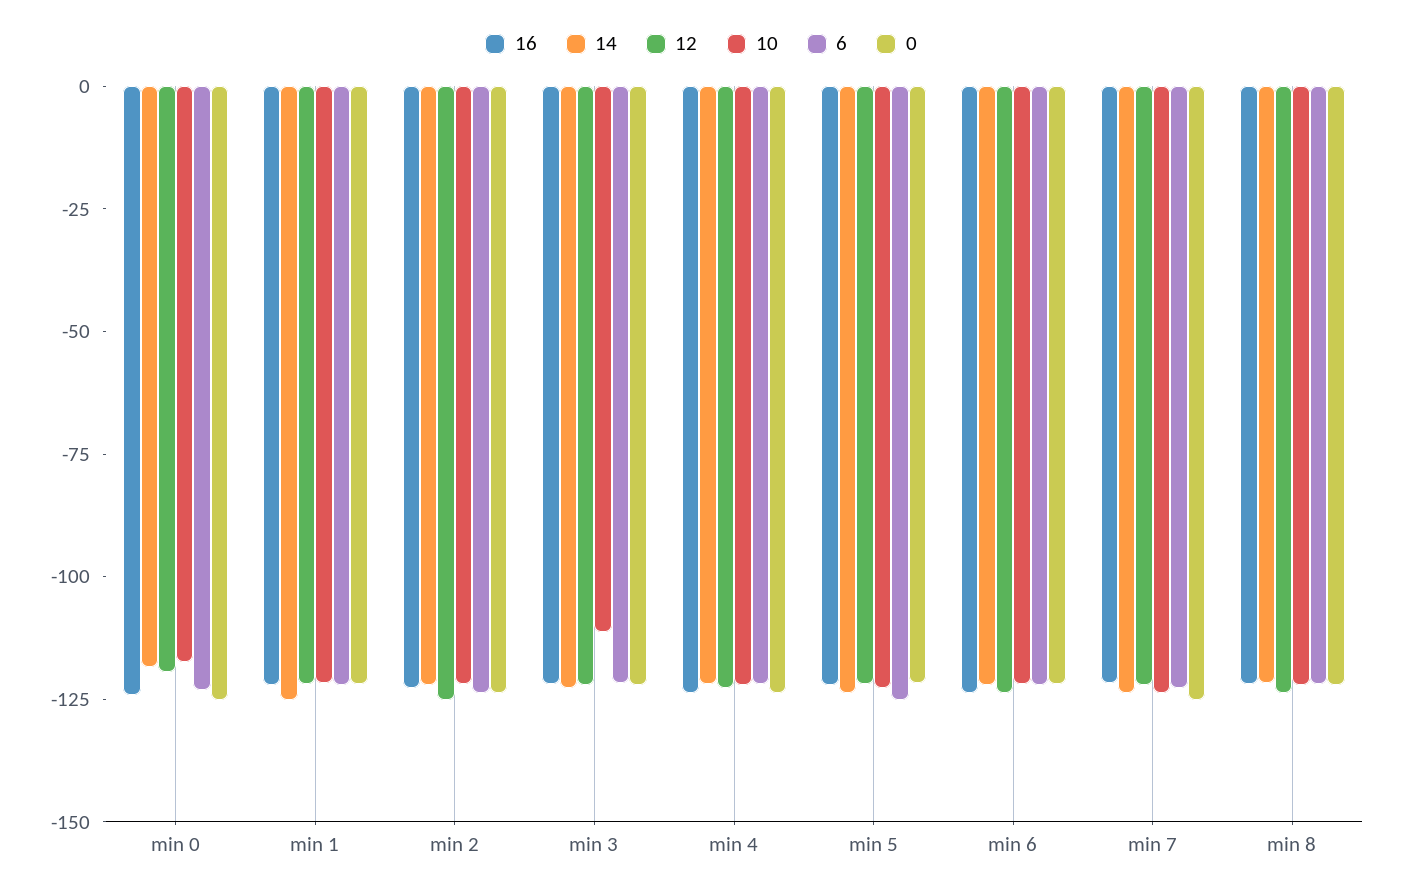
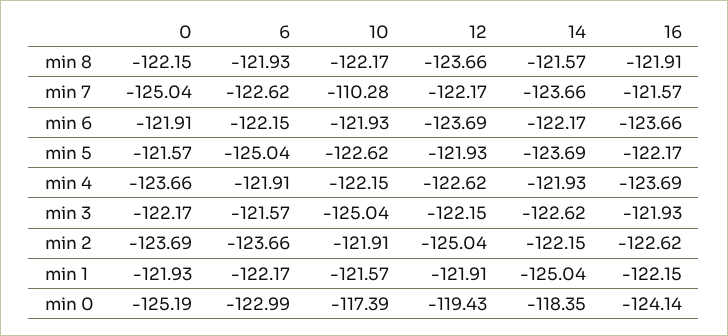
10, min 3: -110 -> -125.04
10, min 7: -125 -> -110.28

